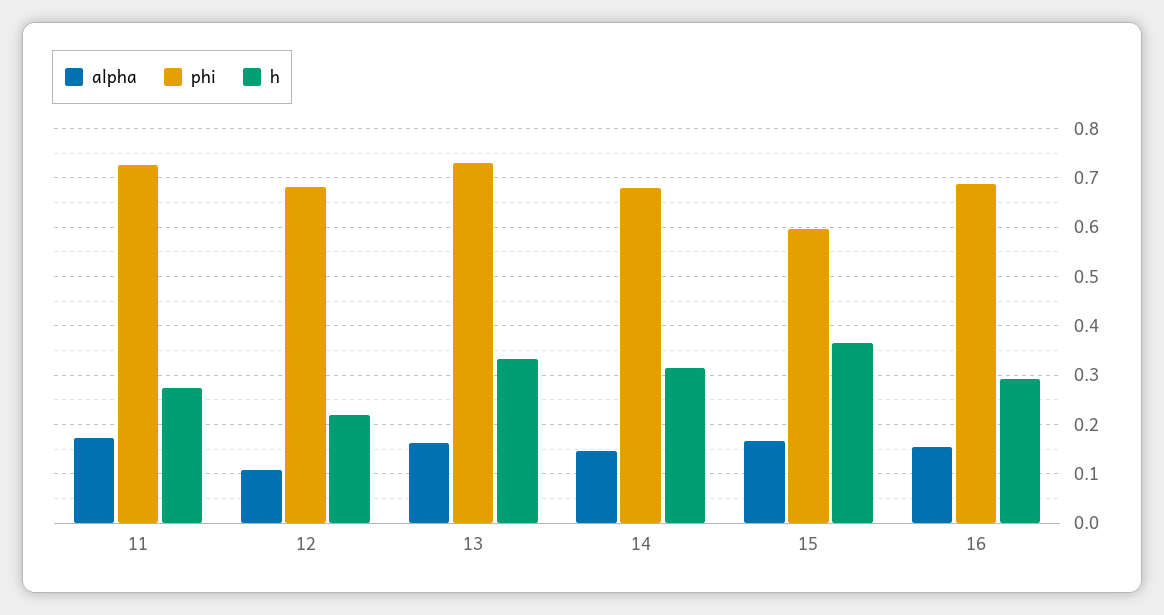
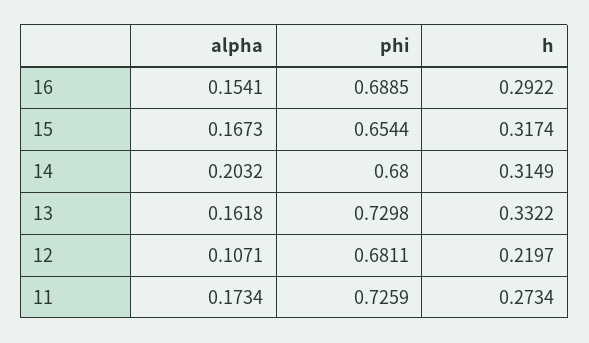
alpha, 14: 0.14 -> 0.2032
phi, 15: 0.6 -> 0.6544
h, 15: 0.36 -> 0.3174

